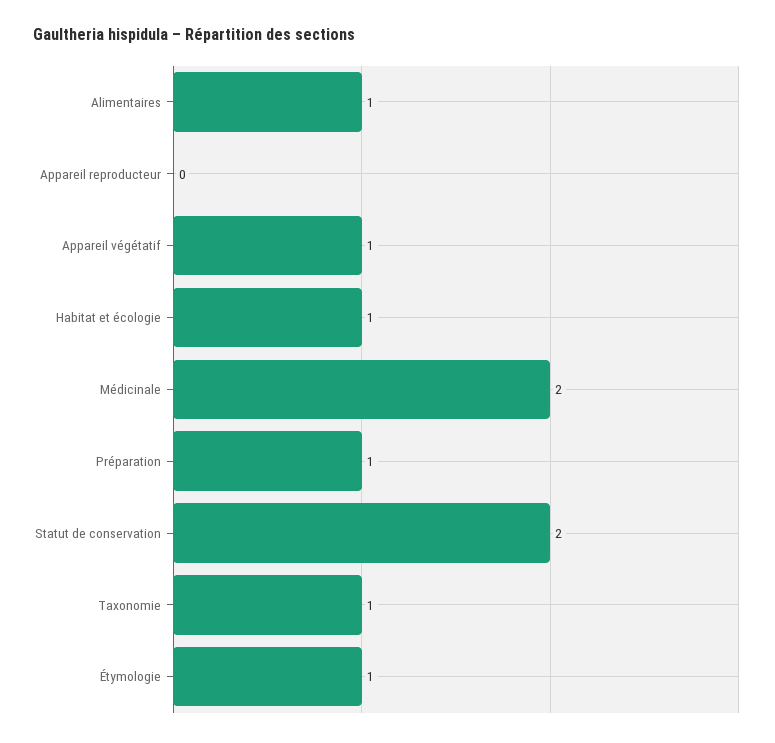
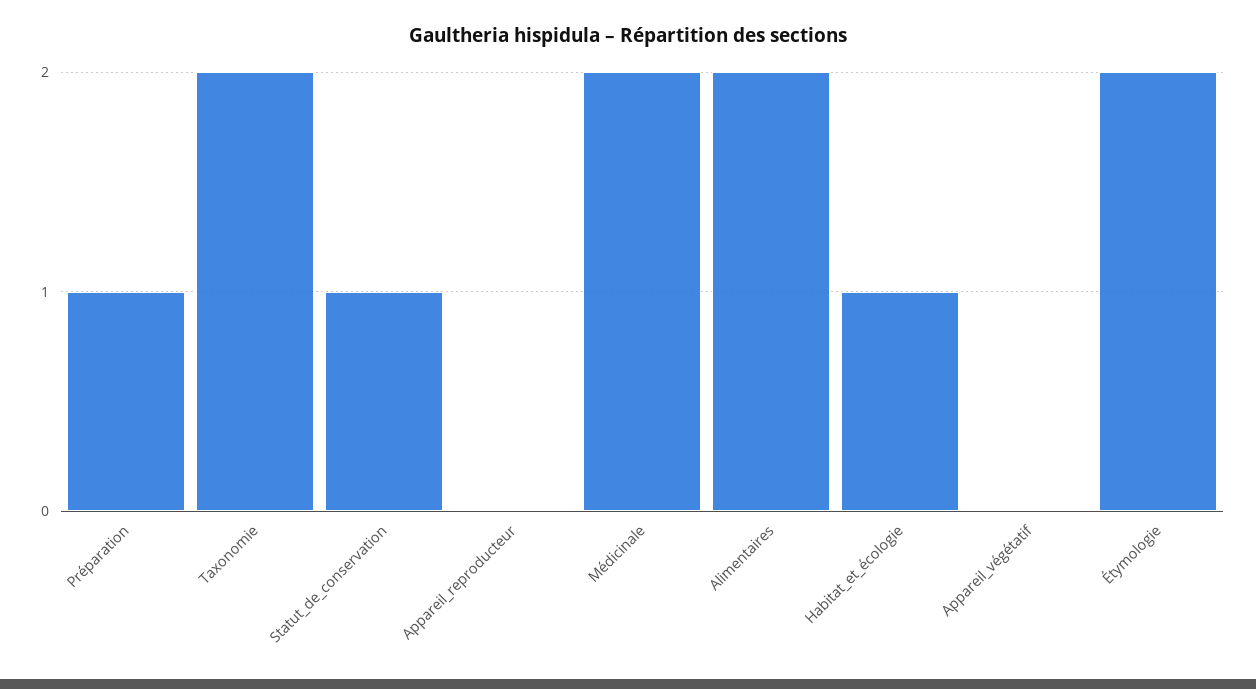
Alimentaires: 1 -> 2
Appareil végétatif: 1 -> 0
Statut de conservation: 2 -> 1
Taxonomie: 1 -> 2
Étymologie: 1 -> 2

